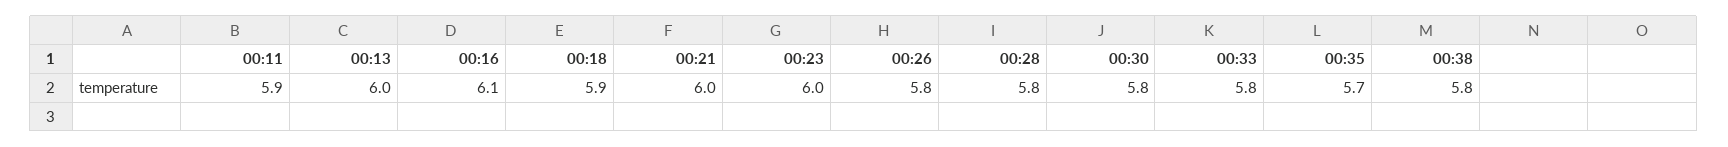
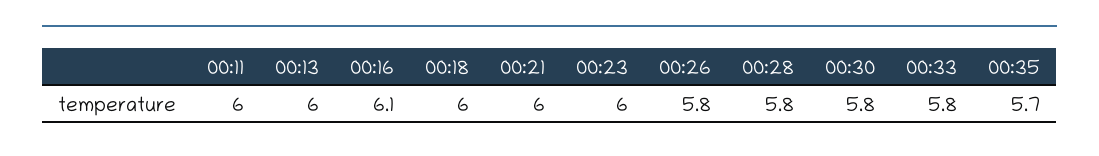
00:11: 5.9 -> 6
00:18: 5.9 -> 6
00:38: 5.8 -> none

